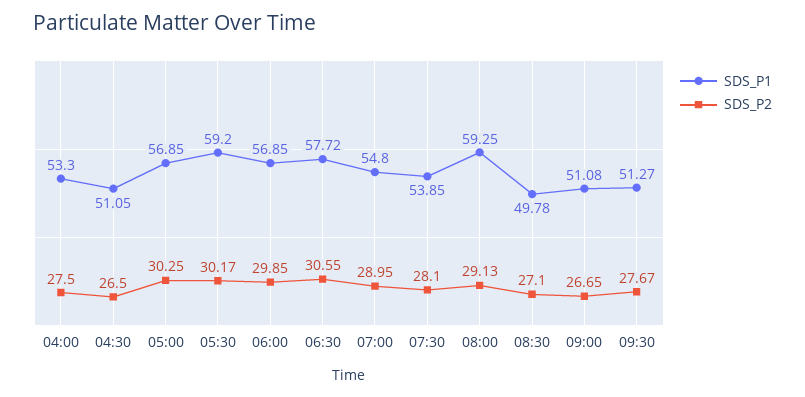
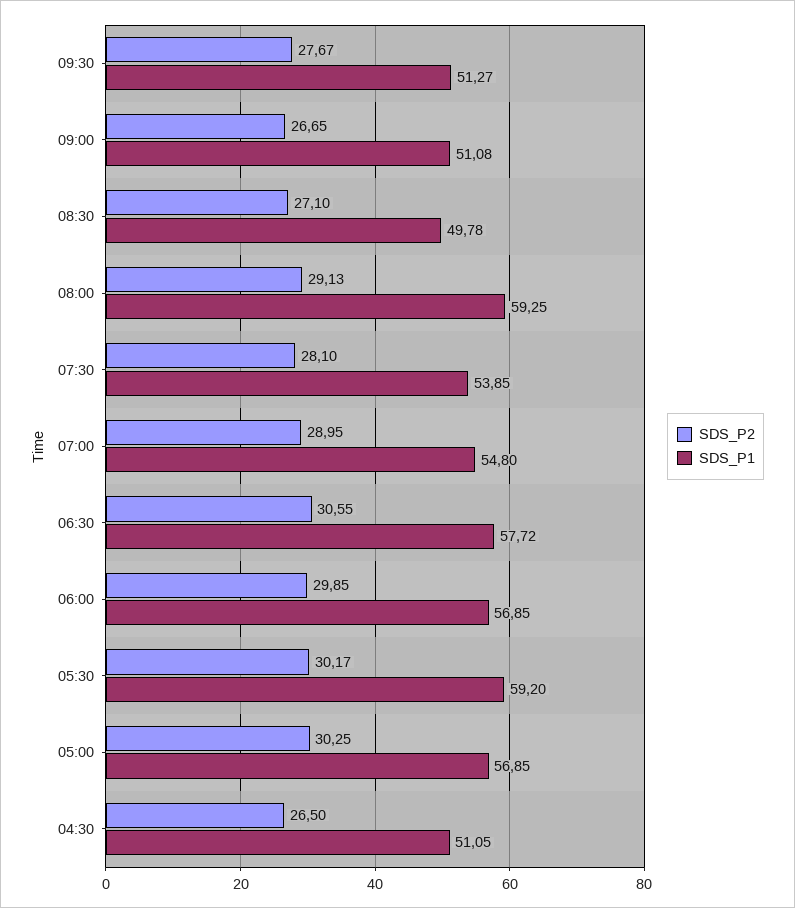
SDS_P1, 04:00: 53.3 -> none
SDS_P2, 04:00: 27.5 -> none

